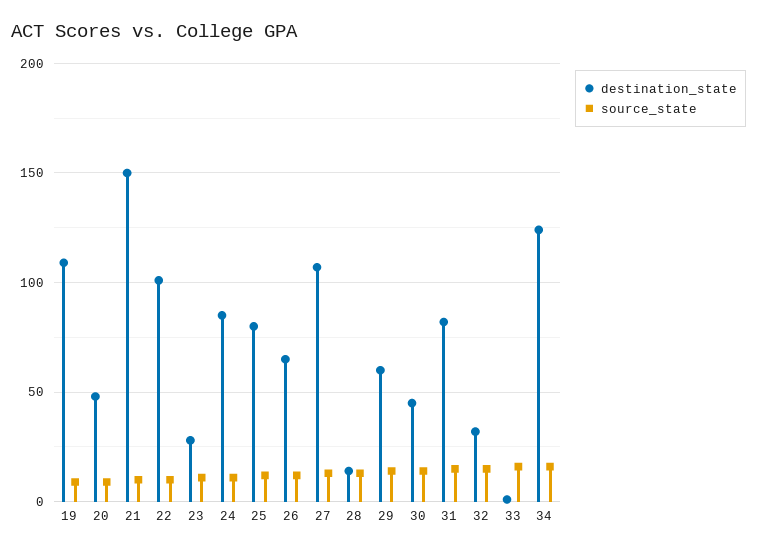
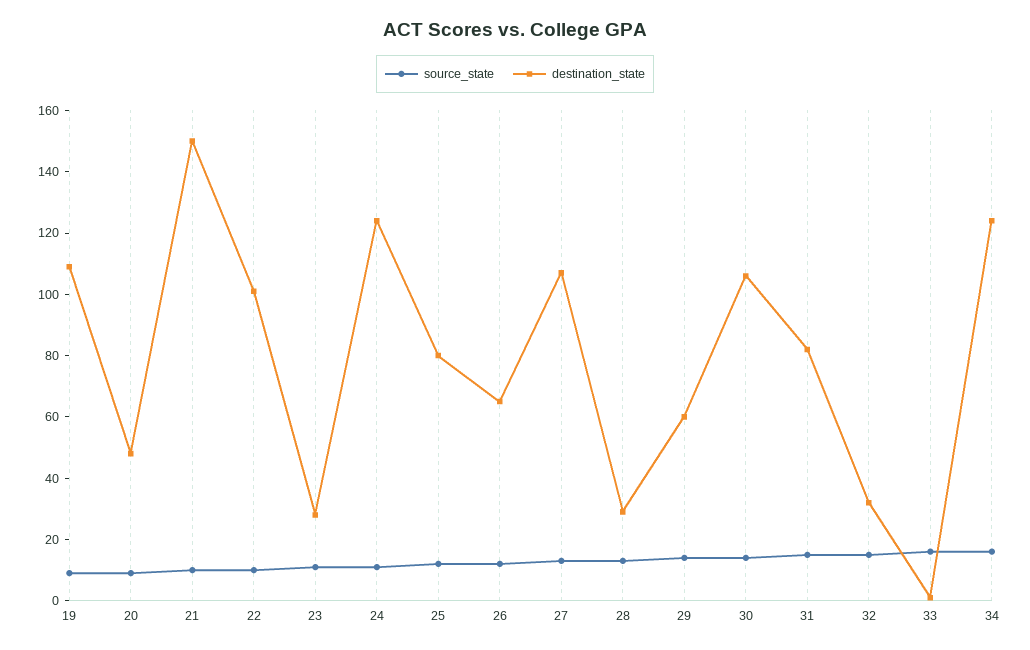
destination_state, 24: 85 -> 125
destination_state, 28: 15 -> 30
destination_state, 30: 45 -> 105

